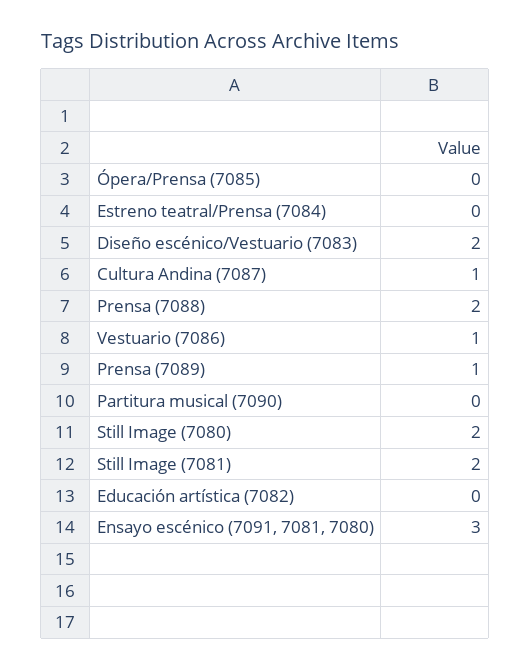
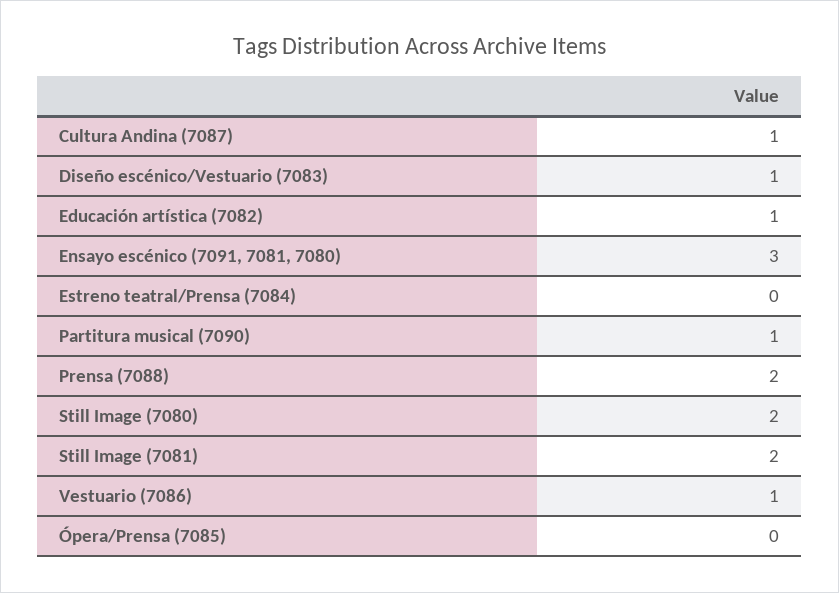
Diseño escénico/Vestuario (7083): 2 -> 1
Prensa (7089): 1 -> none
Partitura musical (7090): 0 -> 1
Educación artística (7082): 0 -> 1

